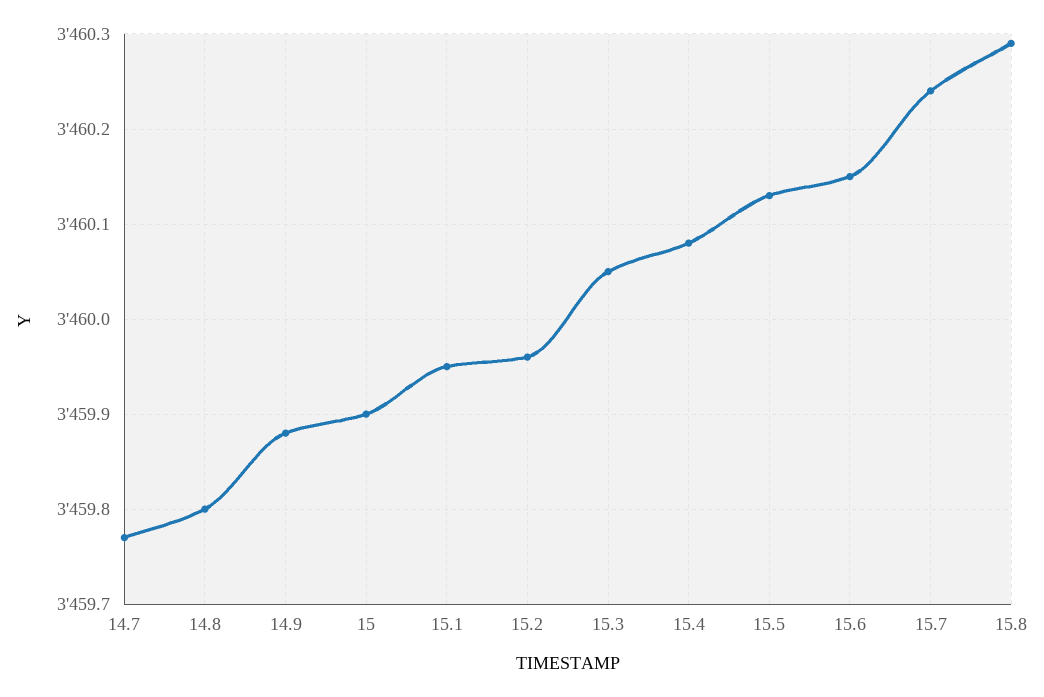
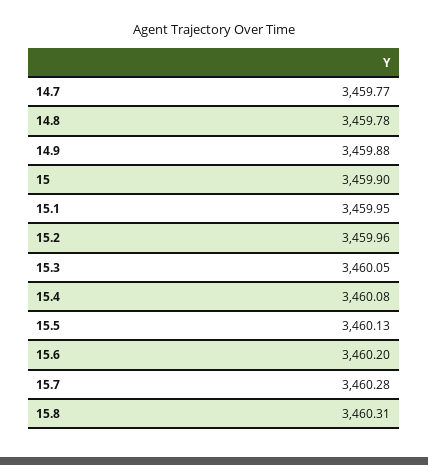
14.8: 3459.8 -> 3459.78
15.6: 3460.15 -> 3460.2
15.7: 3460.24 -> 3460.28
15.8: 3460.29 -> 3460.31

